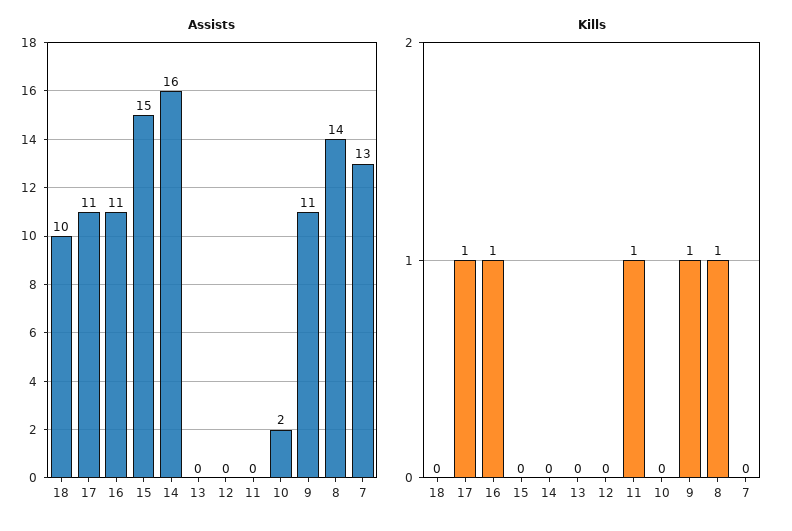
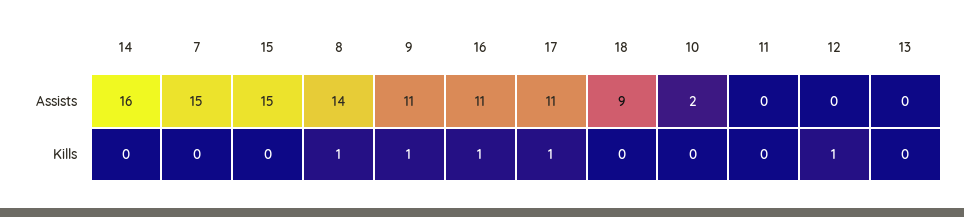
Assists, 18: 10 -> 9
Assists, 7: 13 -> 15
Kills, 12: 0 -> 1
Kills, 11: 1 -> 0

